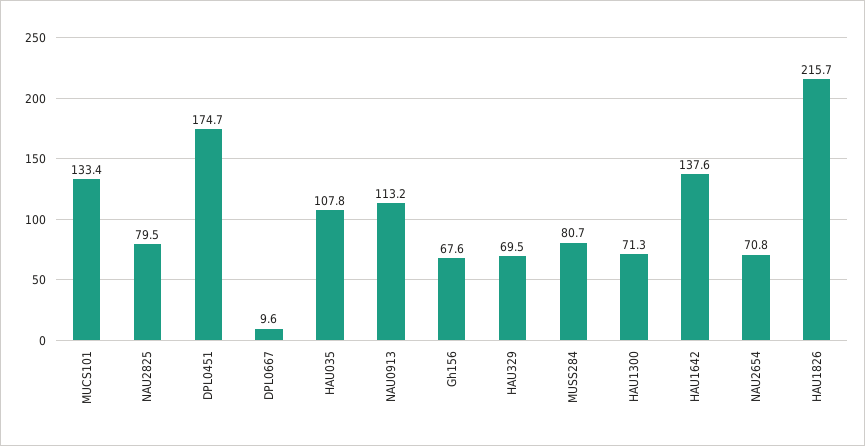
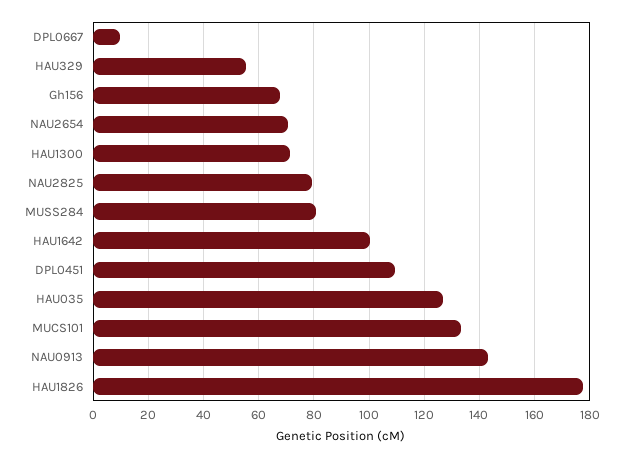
DPL0451: 174.7 -> 110
HAU035: 107.8 -> 127.5
NAU0913: 113.2 -> 142.5
HAU329: 69.5 -> 55
HAU1642: 137.6 -> 100
HAU1826: 215.7 -> 177.5

